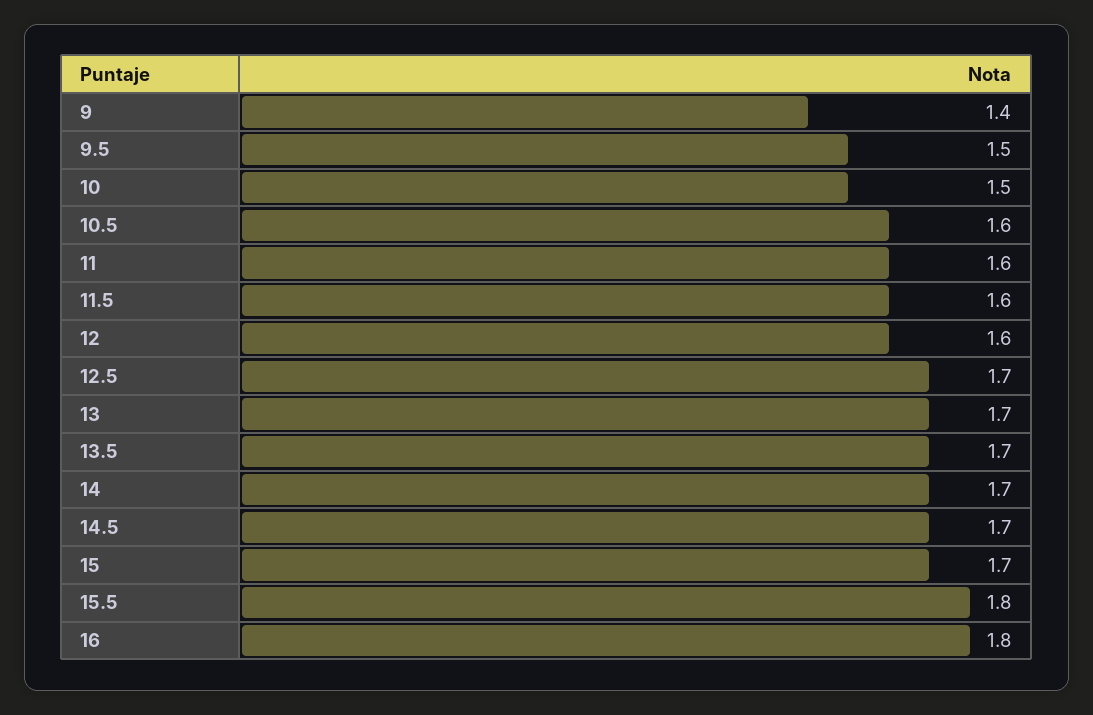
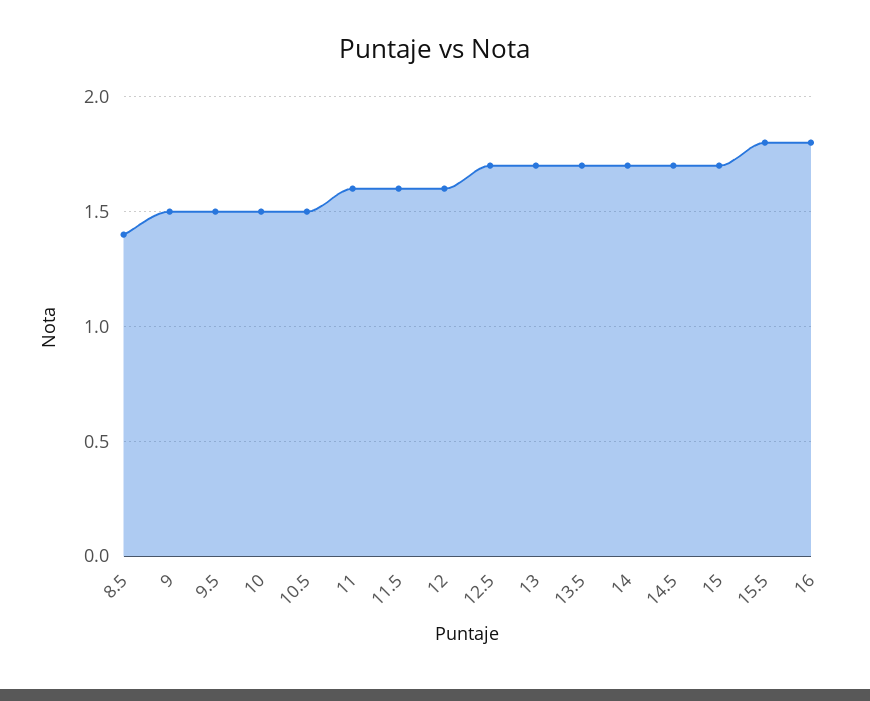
9: 1.4 -> 1.5
10.5: 1.6 -> 1.5
8.5: none -> 1.4

